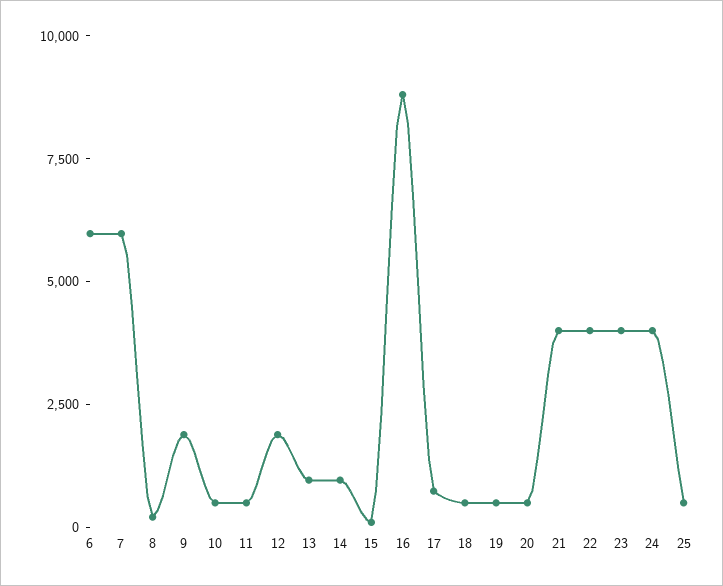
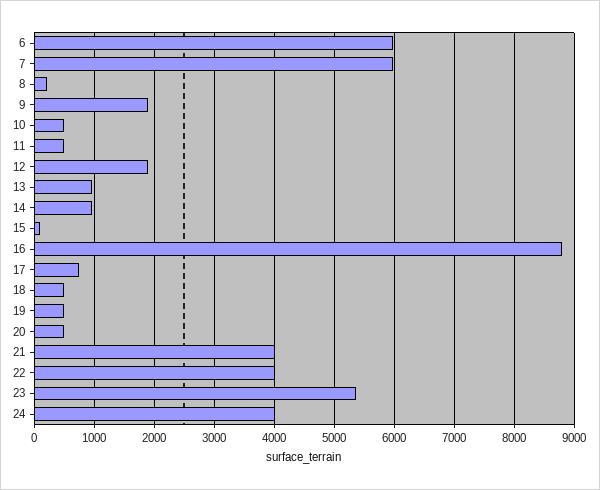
23: 4000 -> 5400
25: 500 -> none

